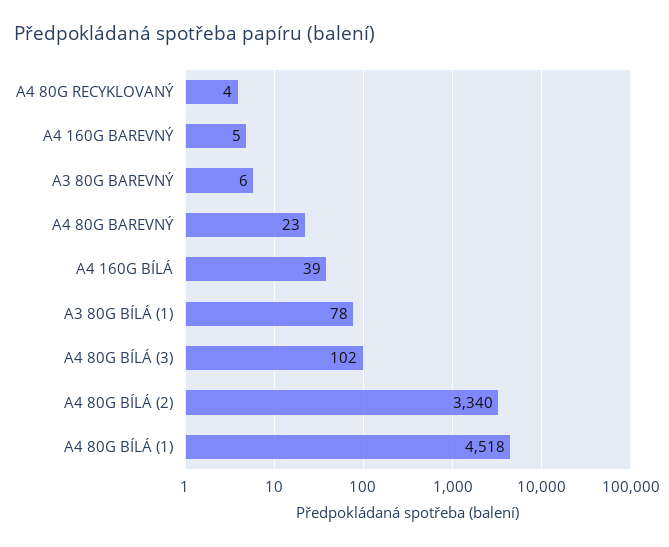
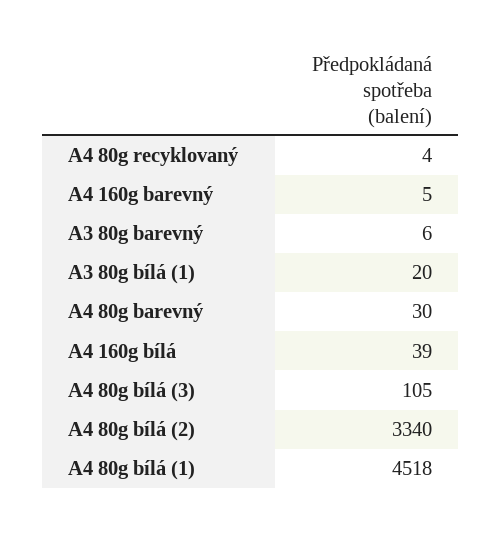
A4 80G BAREVNÝ: 23 -> 30
A3 80G BÍLÁ (1): 78 -> 20
A4 80G BÍLÁ (3): 102 -> 105

